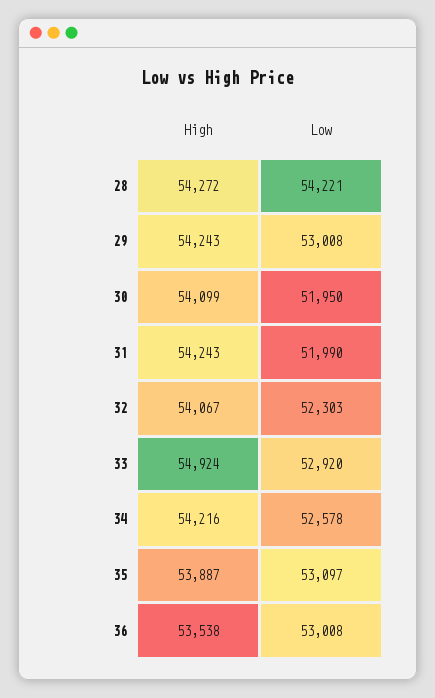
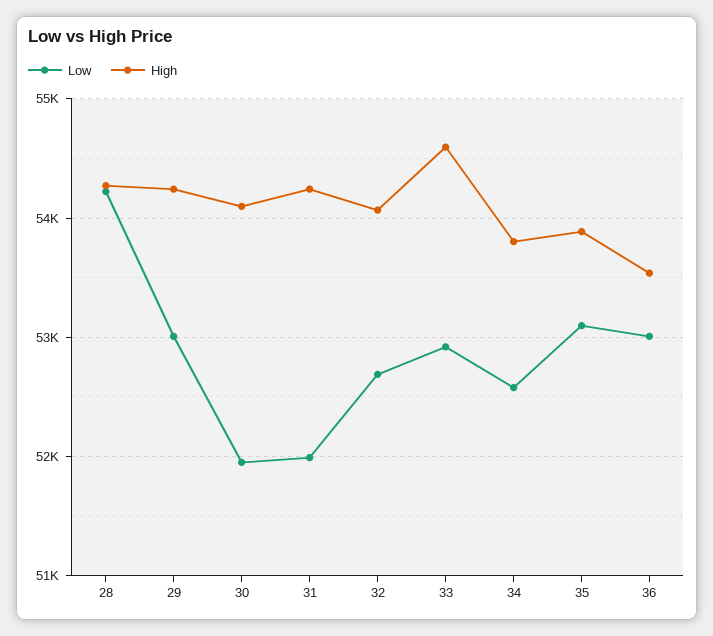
Low, 32: 52303 -> 52700
High, 33: 54924 -> 54600
High, 34: 54216 -> 53800

